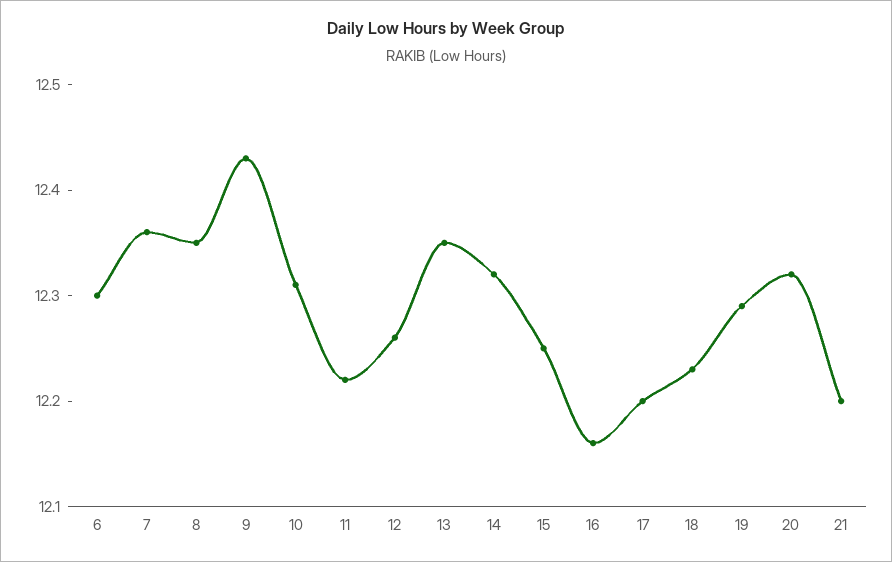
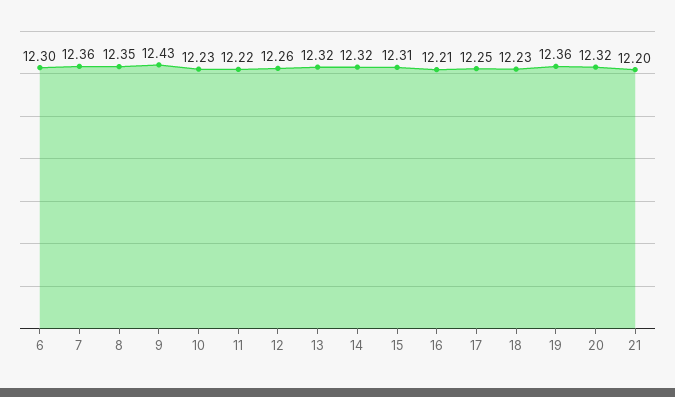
10: 12.31 -> 12.23
13: 12.35 -> 12.32
15: 12.25 -> 12.31
16: 12.16 -> 12.21
17: 12.2 -> 12.25
19: 12.29 -> 12.36

